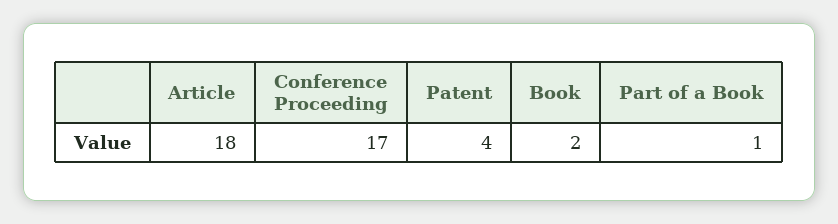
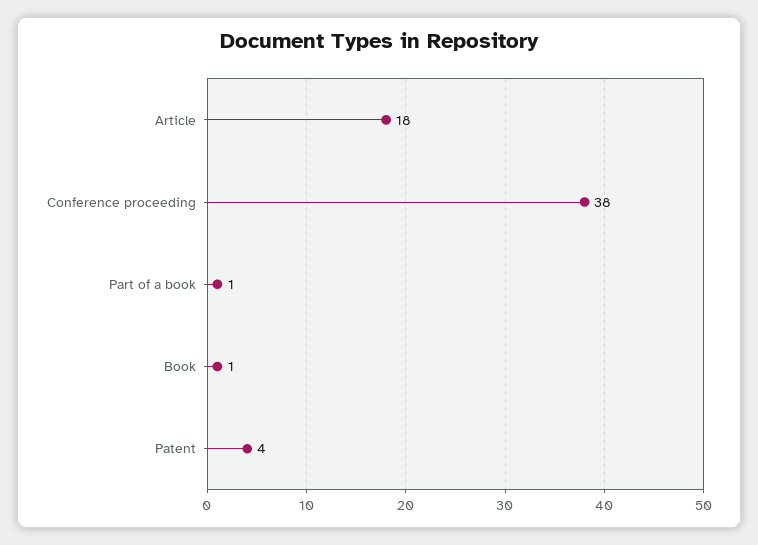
Conference Proceeding: 17 -> 38
Book: 2 -> 1

